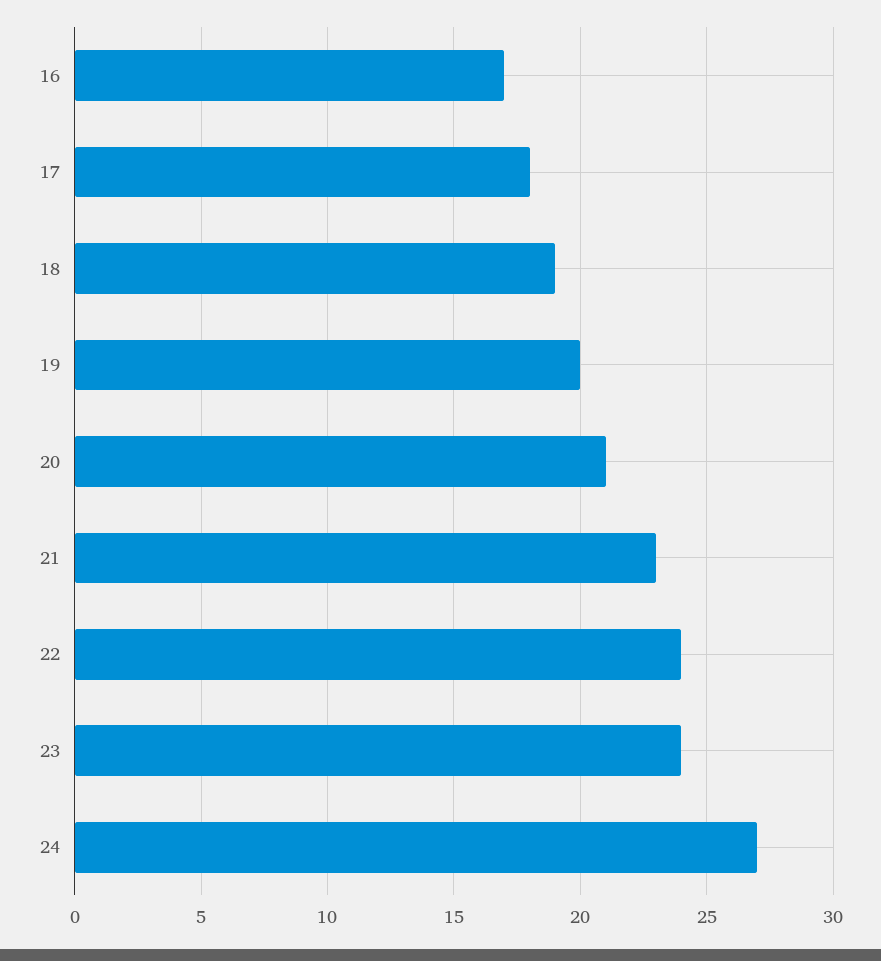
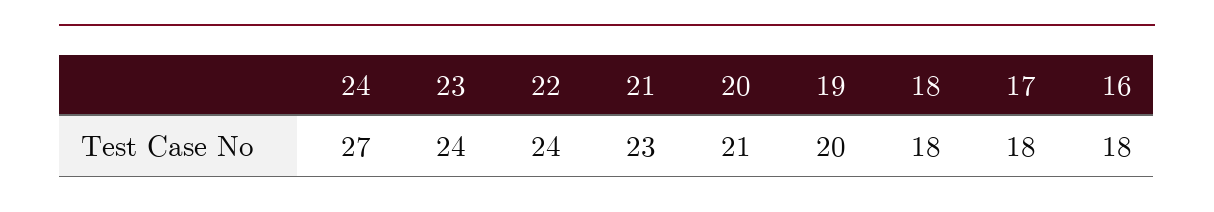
16: 17 -> 18
18: 19 -> 18

